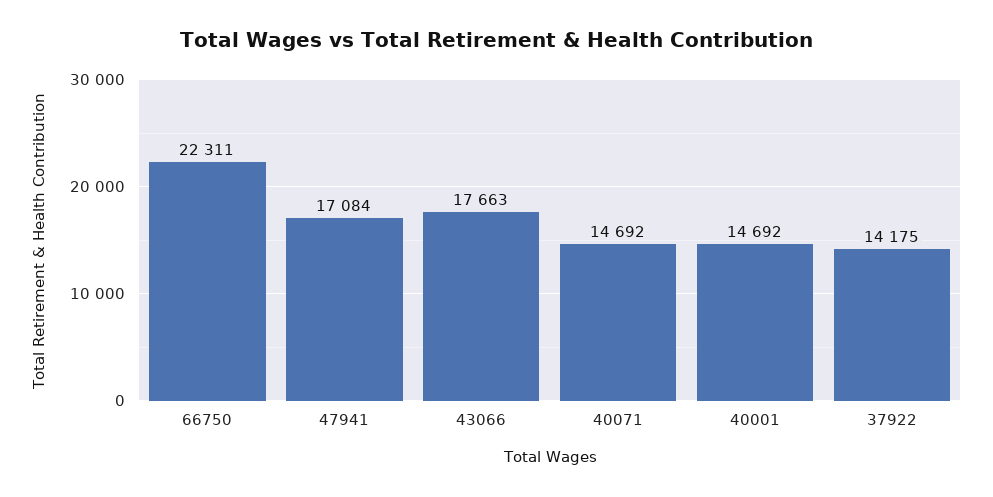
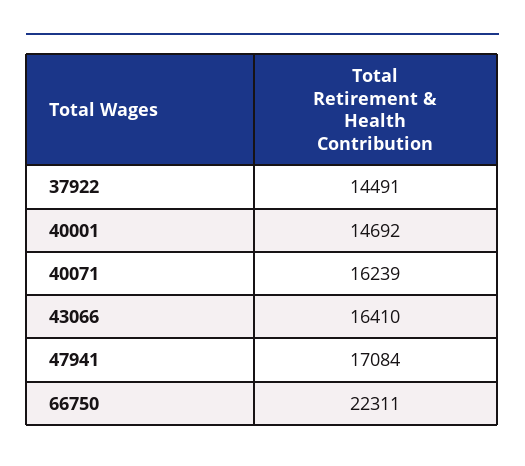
43066: 17663 -> 16410
40071: 14692 -> 16239
37922: 14175 -> 14491

